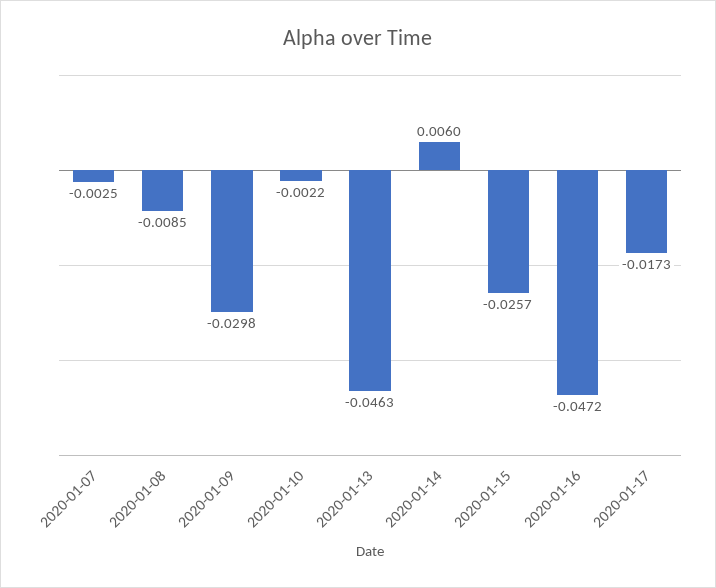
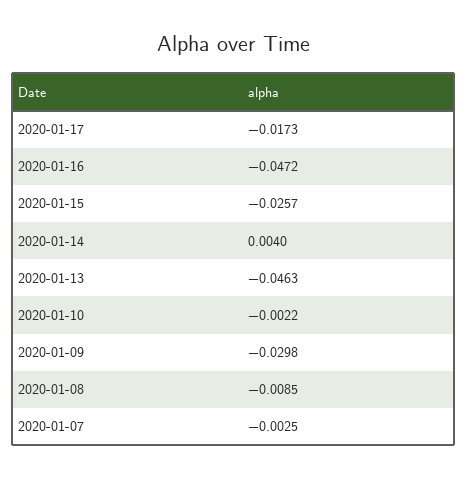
2020-01-14: 0.006 -> 0.004

